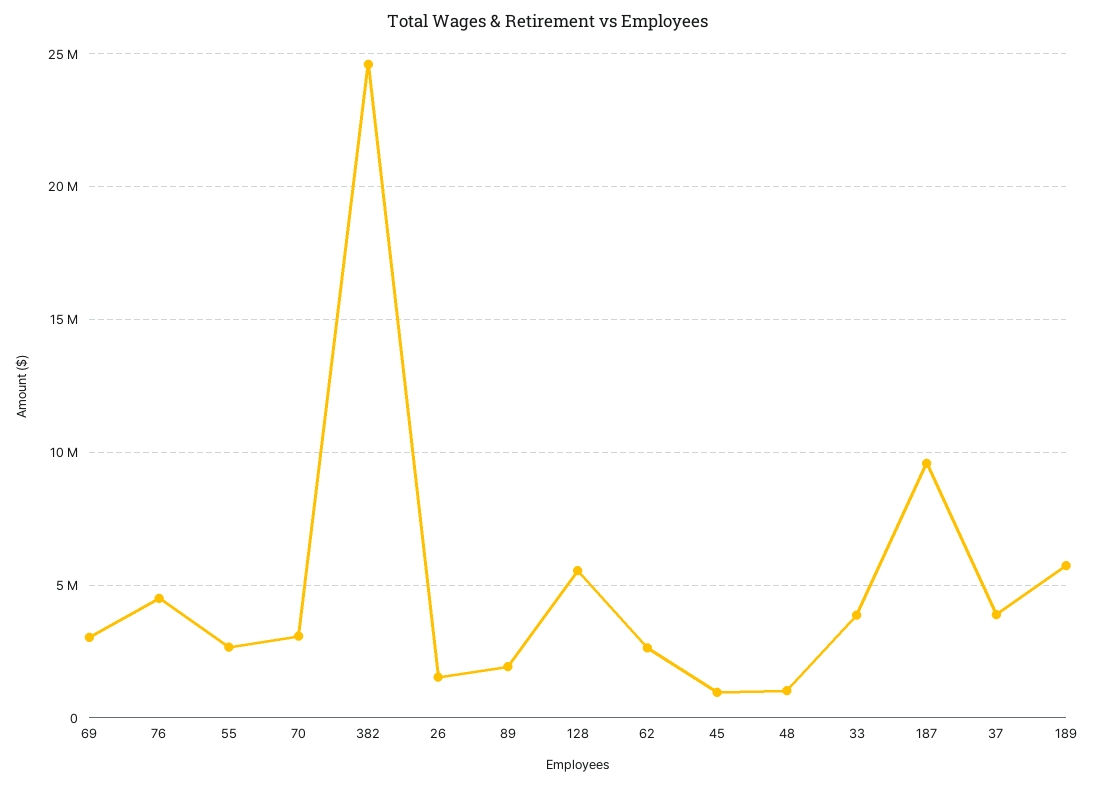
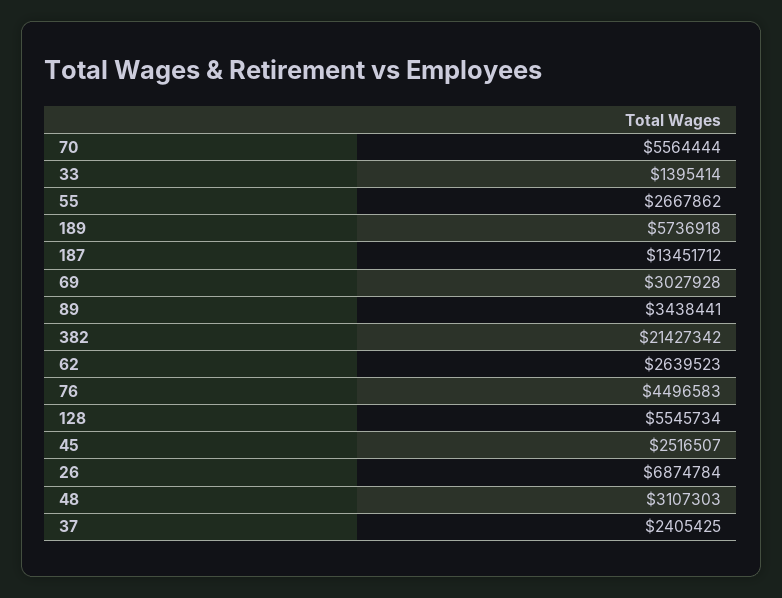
70: 3000000 -> 5564444
382: 24500000 -> 21427342
26: 1500000 -> 6874784
89: 2000000 -> 3438441
45: 1000000 -> 2516507
48: 1000000 -> 3107303
33: 4000000 -> 1395414
187: 9500000 -> 13451712
37: 4000000 -> 2405425

